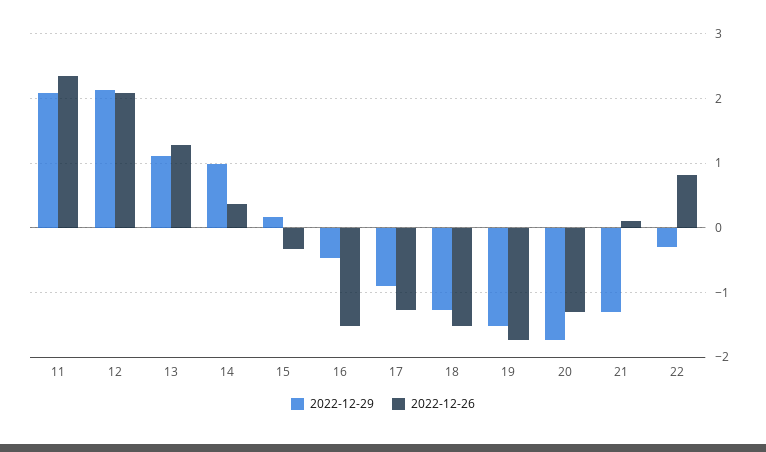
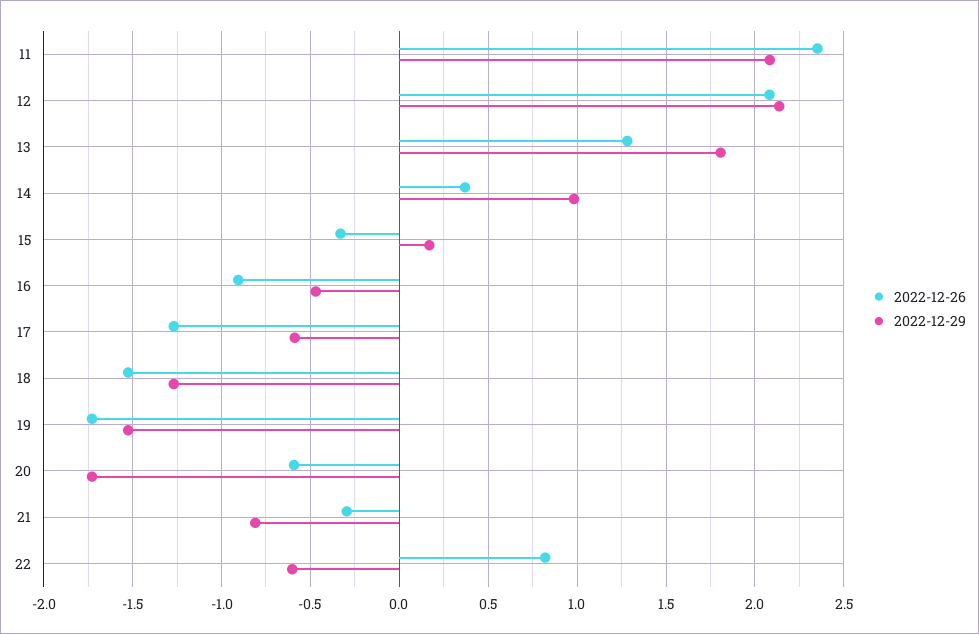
2022-12-29, 13: 1.1 -> 1.8
2022-12-26, 16: -1.5 -> -0.9
2022-12-29, 17: -0.9 -> -0.6
2022-12-26, 20: -1.3 -> -0.6
2022-12-29, 21: -1.3 -> -0.8
2022-12-26, 21: 0.1 -> -0.3
2022-12-29, 22: -0.3 -> -0.6

